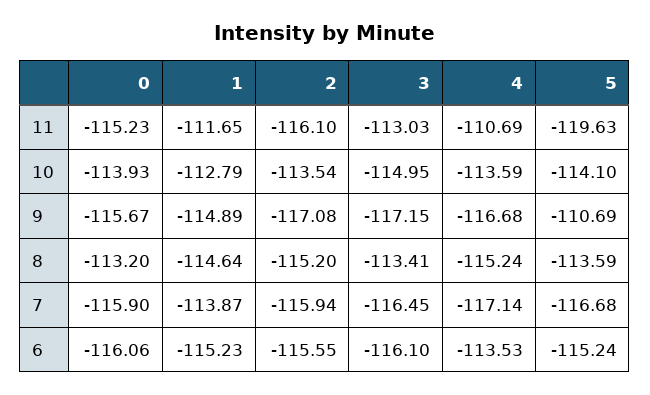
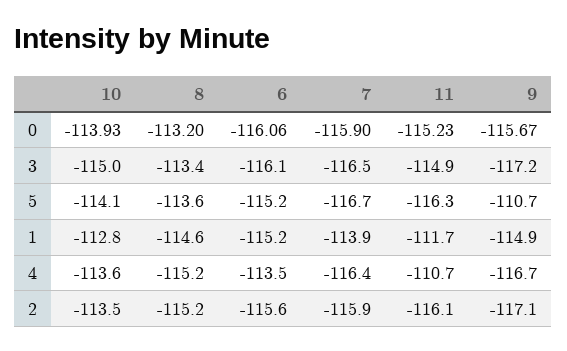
3, 11: -113.03 -> -114.9
5, 11: -119.63 -> -116.3
4, 7: -117.14 -> -116.4

